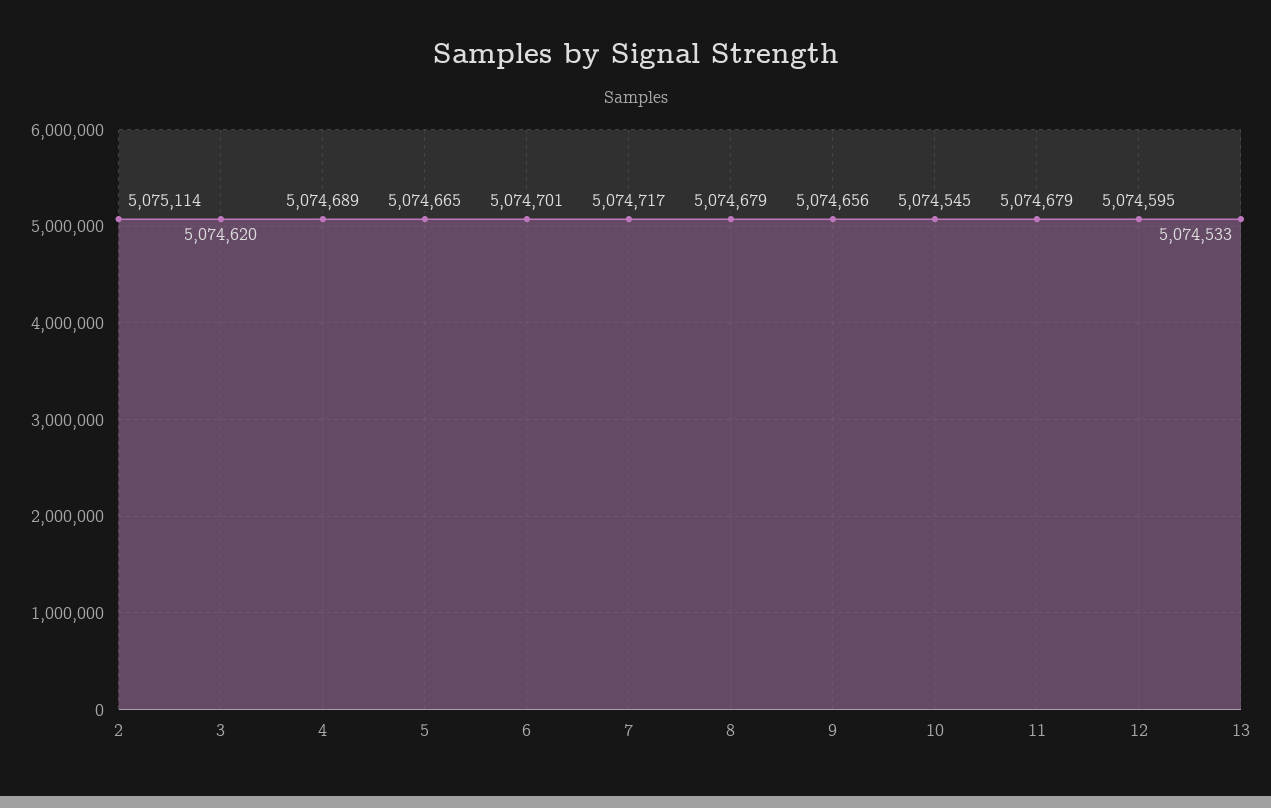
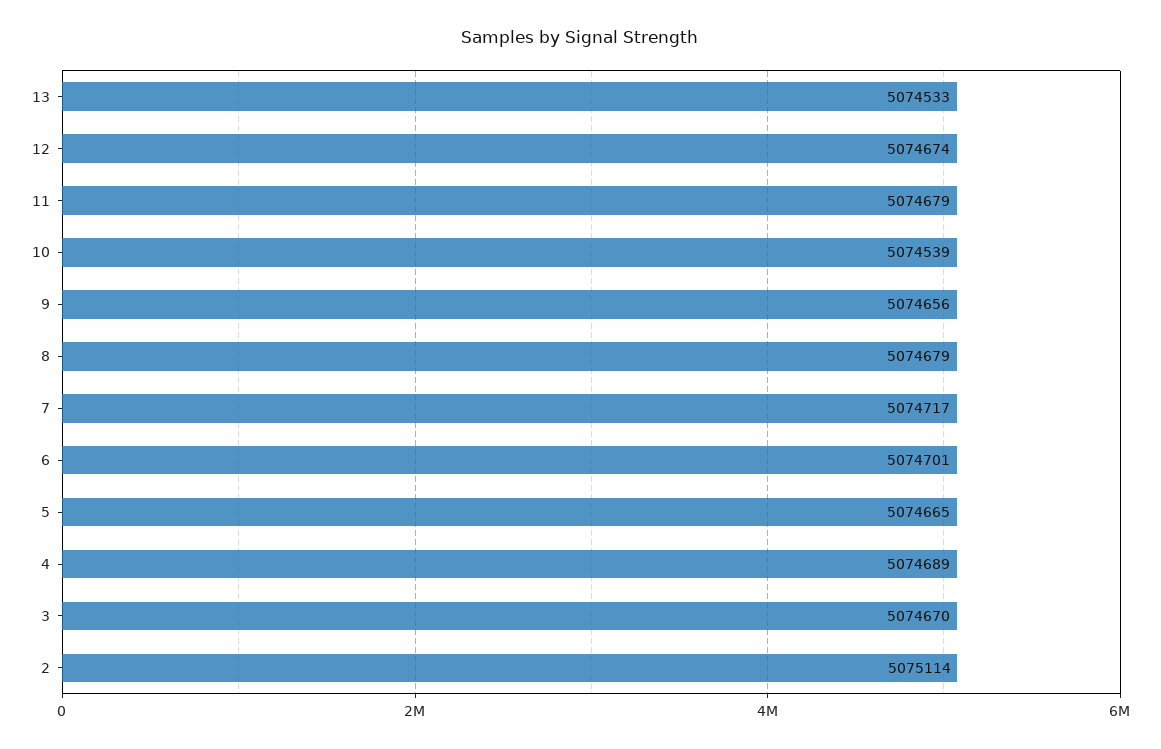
3: 5074620 -> 5074670
10: 5074545 -> 5074539
12: 5074595 -> 5074674

